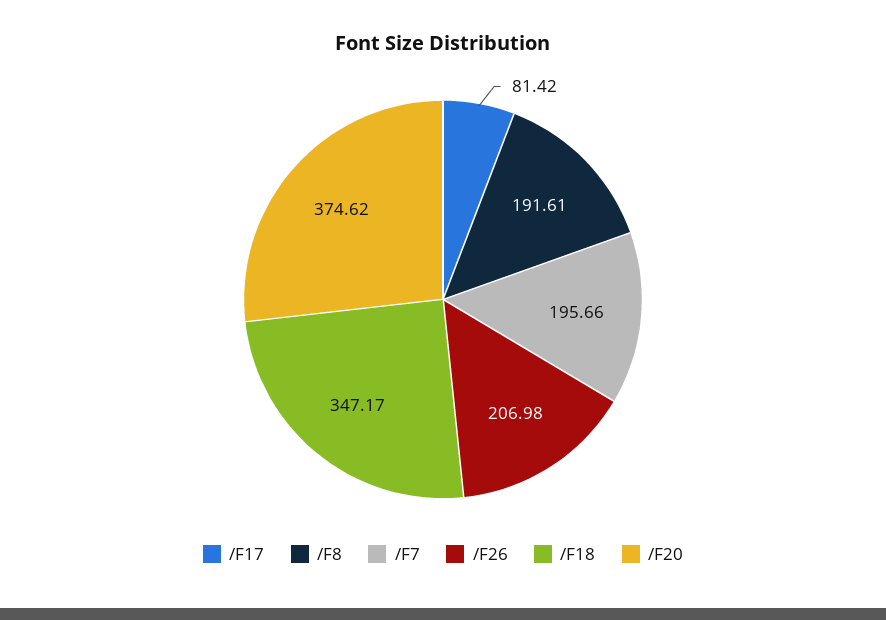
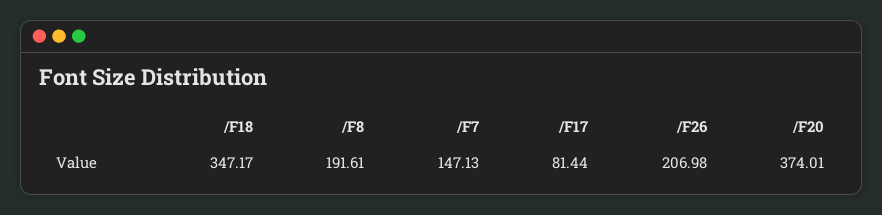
/F17: 81.42 -> 81.44
/F7: 195.66 -> 147.13
/F20: 374.62 -> 374.01

